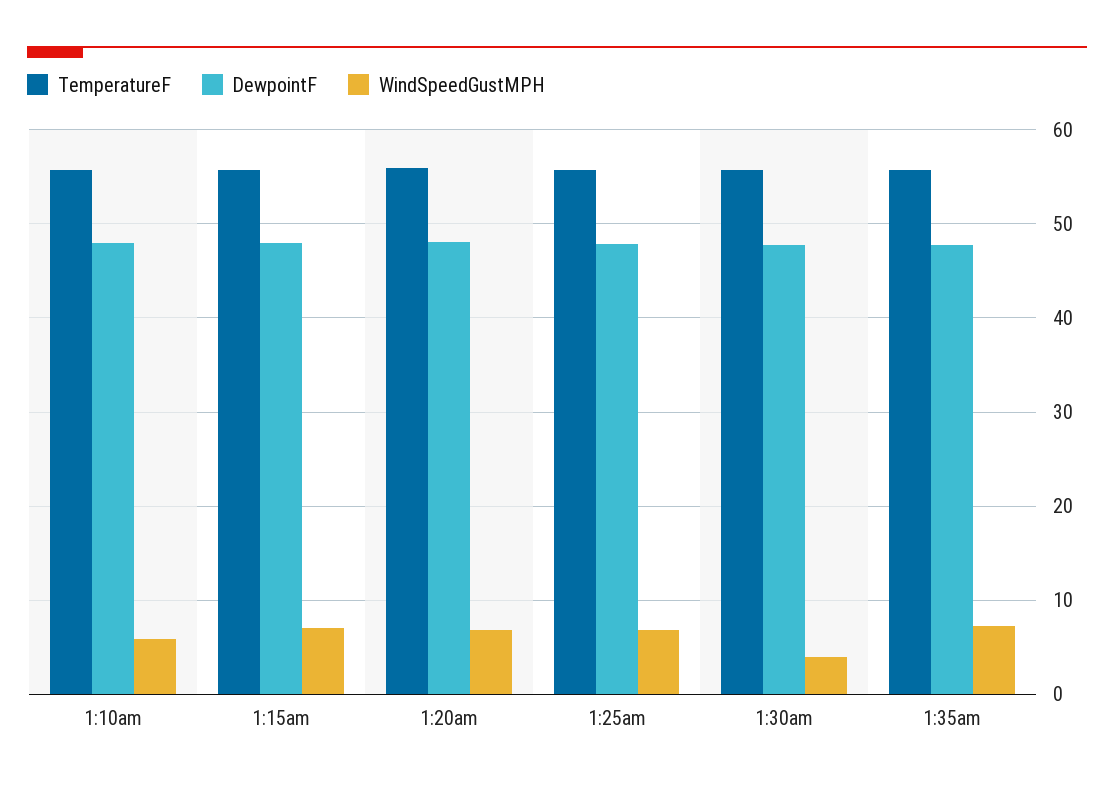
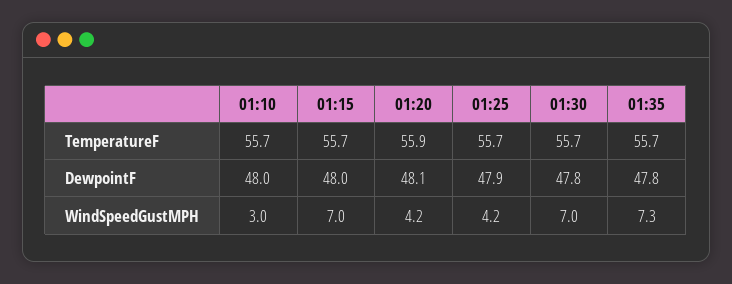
WindSpeedGustMPH, 1:10am: 6 -> 3
WindSpeedGustMPH, 1:20am: 7 -> 4.2
WindSpeedGustMPH, 1:25am: 7 -> 4.2
WindSpeedGustMPH, 1:30am: 4 -> 7

